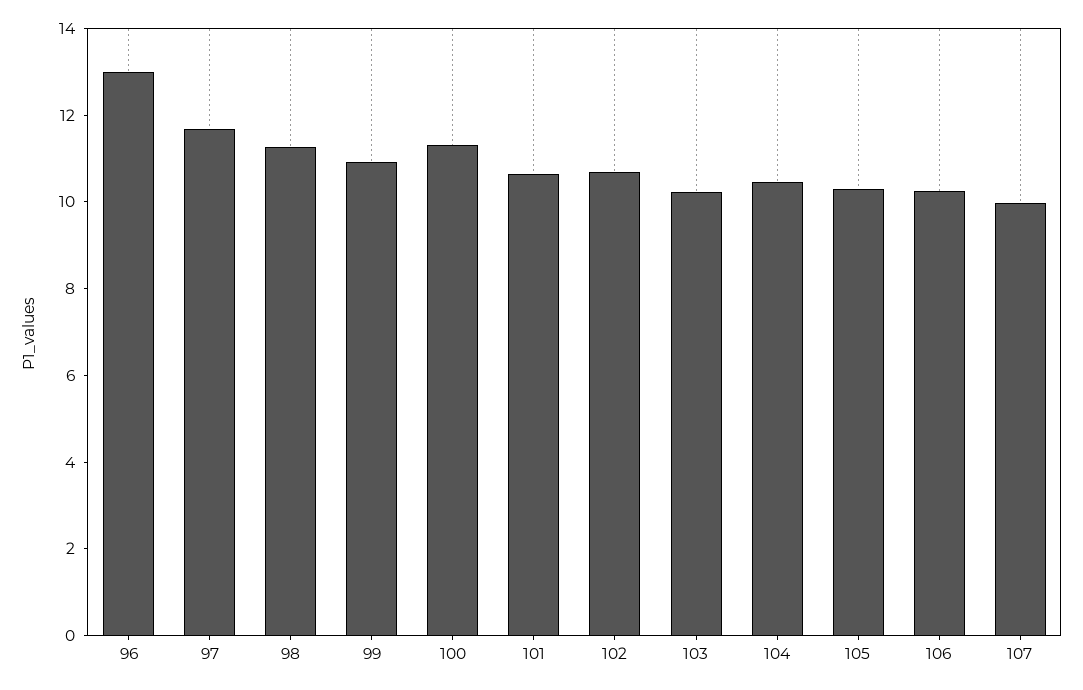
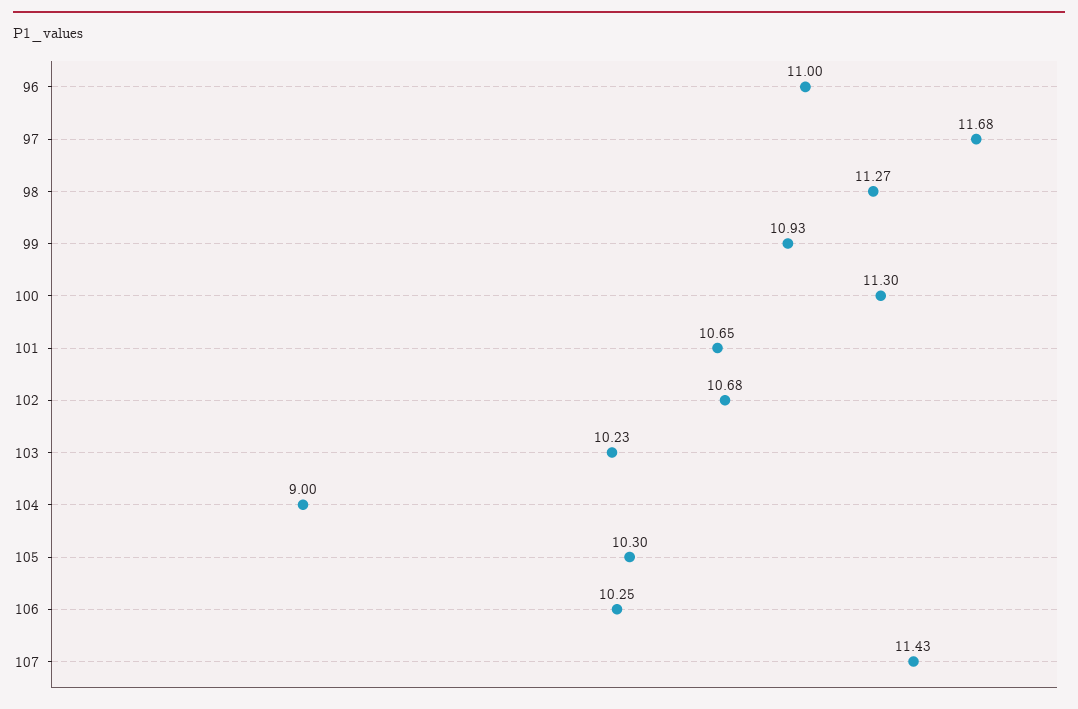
96: 13 -> 11
104: 10.5 -> 9
107: 10 -> 11.43

